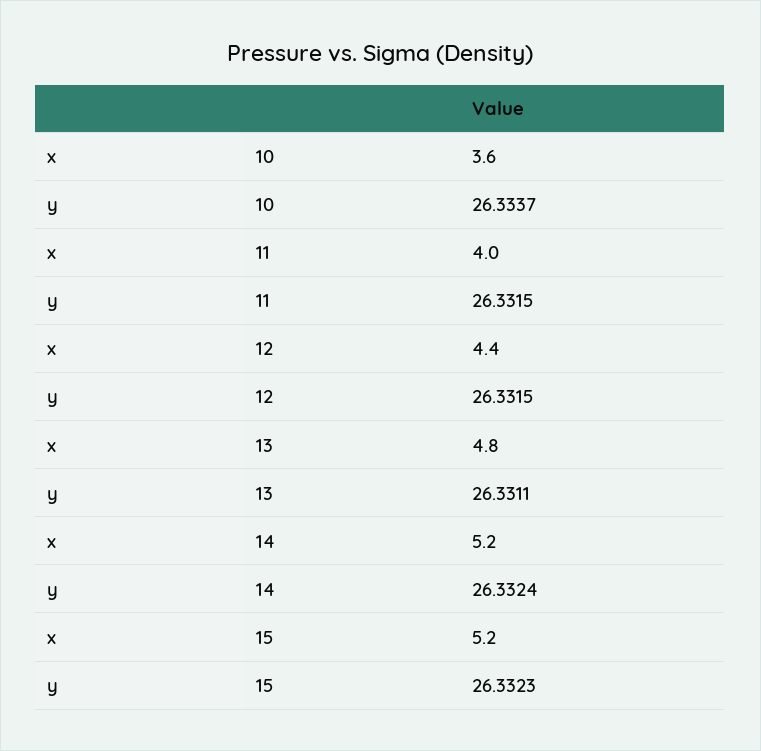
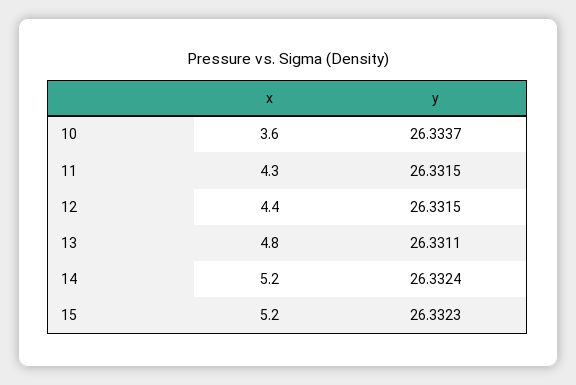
x, 11: 4 -> 4.3

